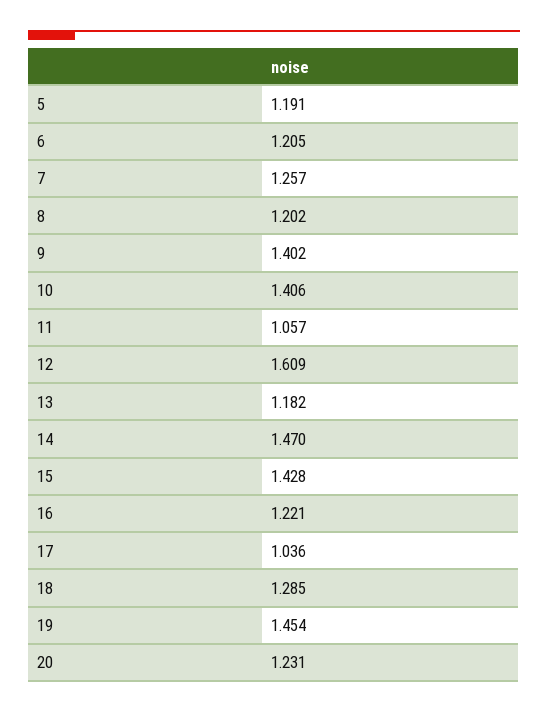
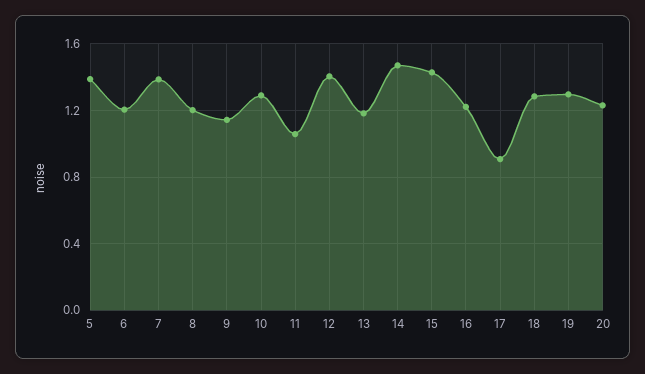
5: 1.191 -> 1.4
7: 1.257 -> 1.4
9: 1.402 -> 1.15
10: 1.406 -> 1.3
12: 1.609 -> 1.4
17: 1.036 -> 0.9
19: 1.454 -> 1.3

